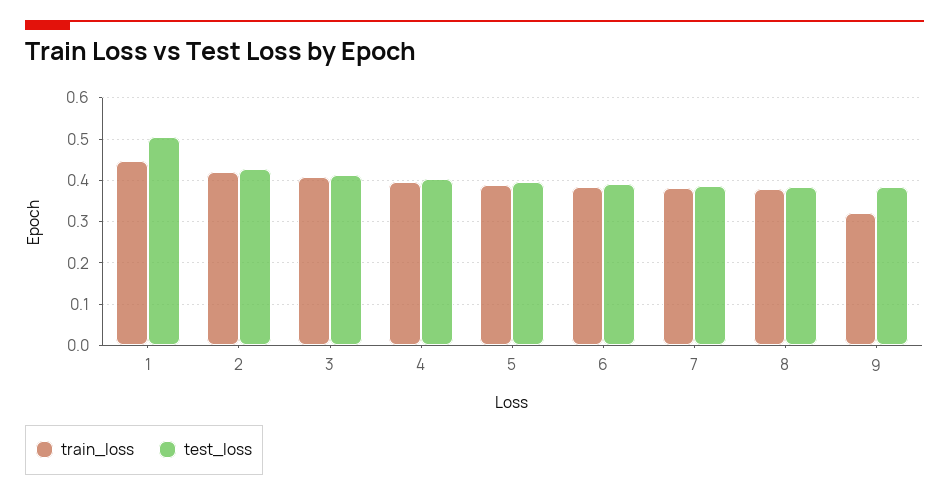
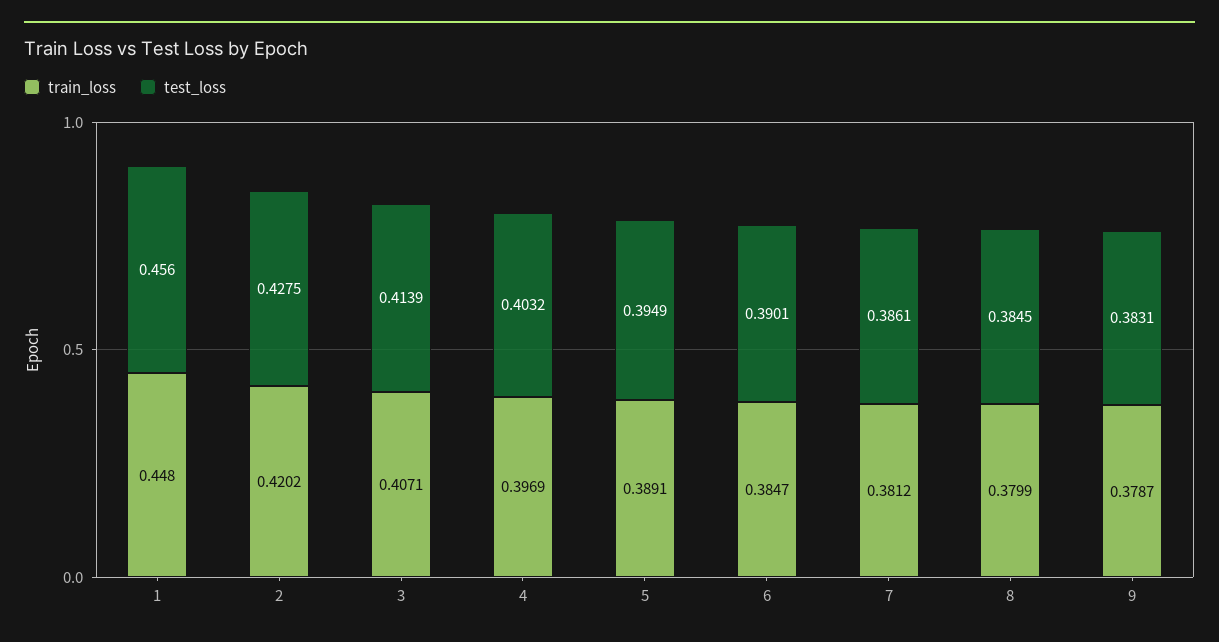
test_loss, 1: 0.5 -> 0.456
train_loss, 9: 0.32 -> 0.3787

